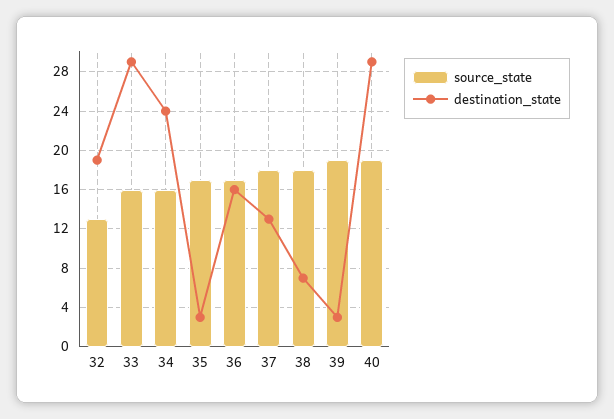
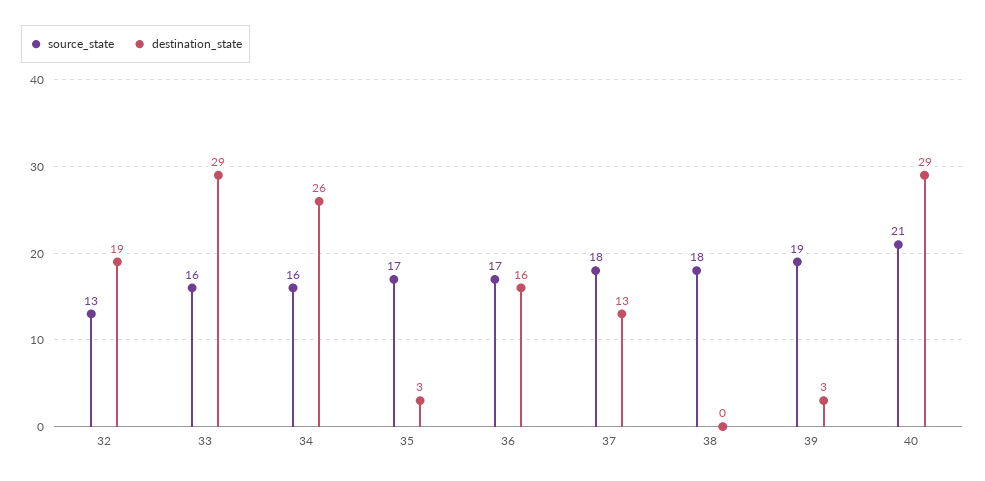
destination_state, 34: 24 -> 26
destination_state, 38: 7 -> 0
source_state, 40: 19 -> 21

